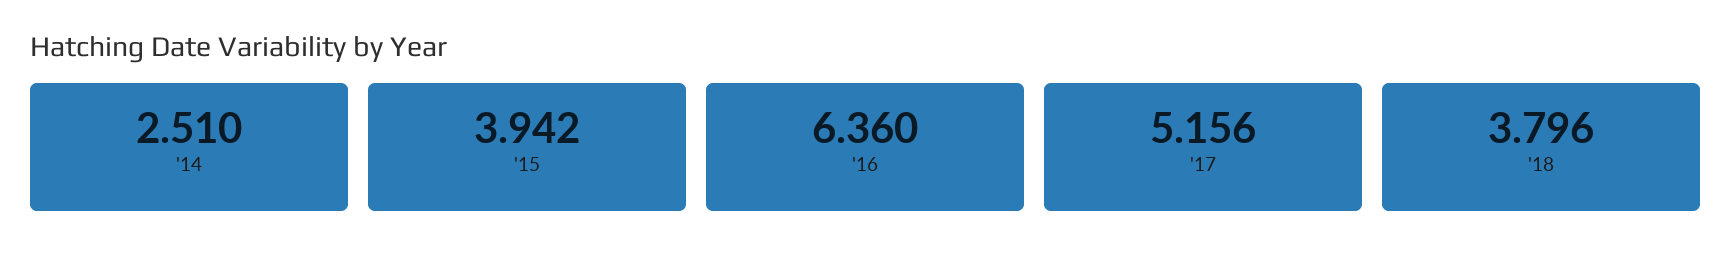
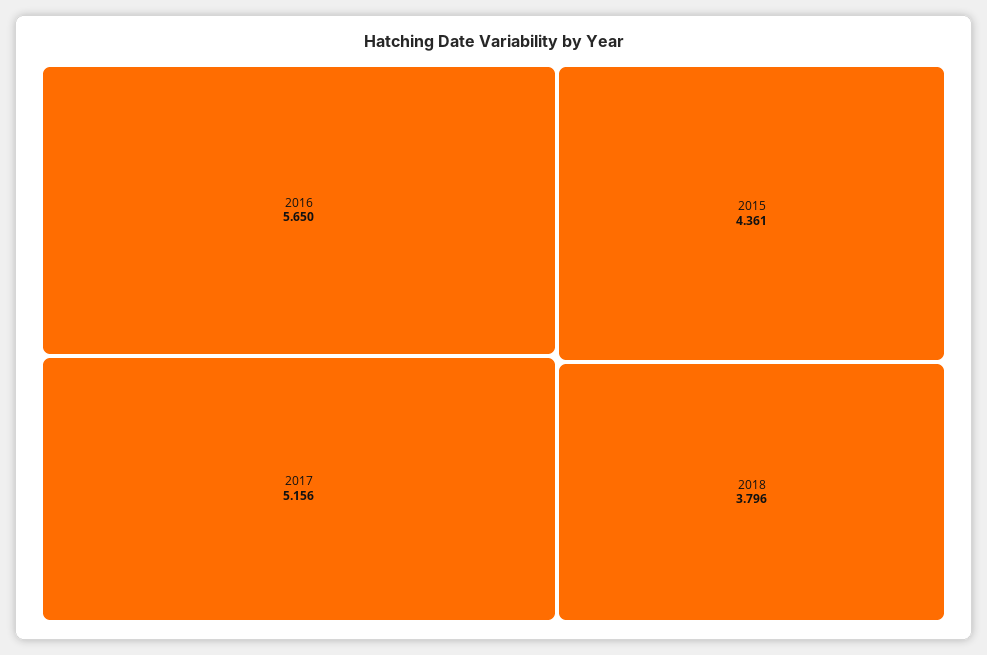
'14: 2.51 -> none
'15: 3.942 -> 4.361
'16: 6.36 -> 5.65

